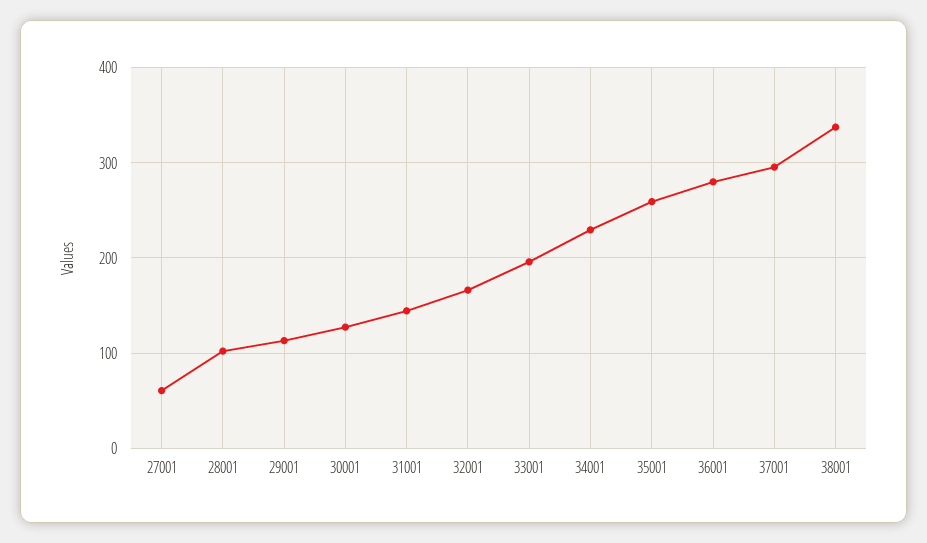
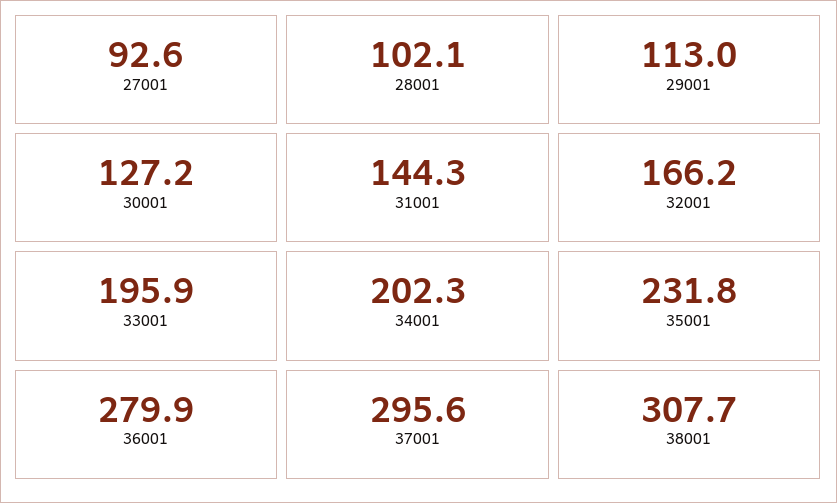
27001: 60 -> 92.6
34001: 230 -> 202.3
35001: 260 -> 231.8
38001: 340 -> 307.7

